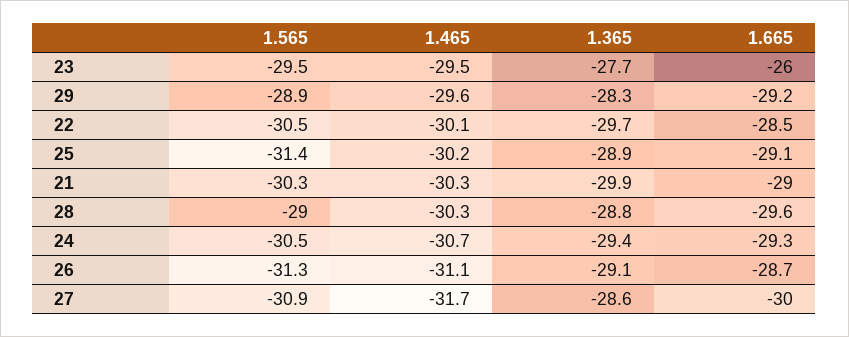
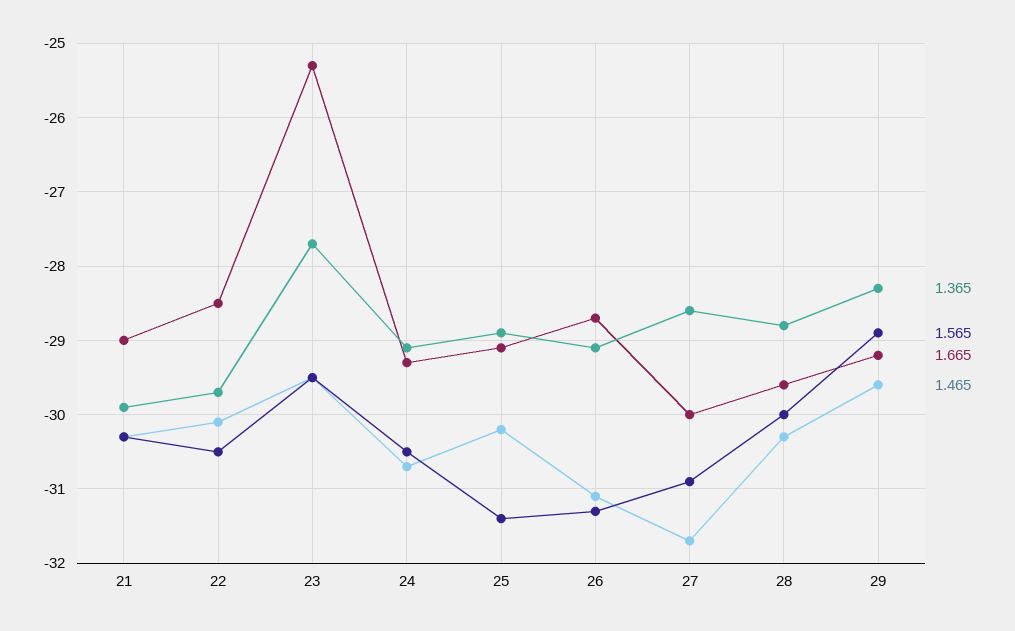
1.665, 23: -26 -> -25.3
1.565, 28: -29 -> -30
1.365, 24: -29.4 -> -29.1

